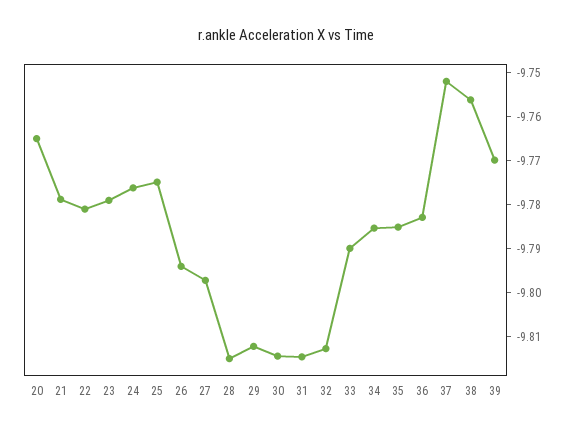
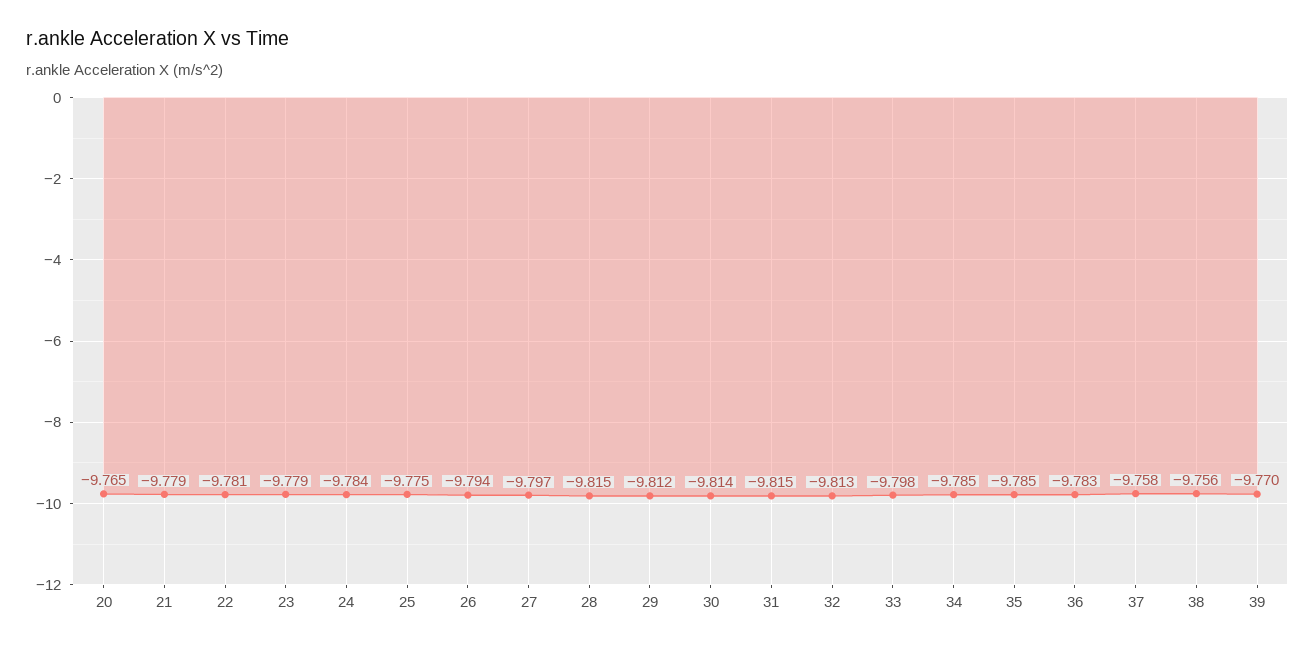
24: -9.776 -> -9.784
33: -9.79 -> -9.798
37: -9.752 -> -9.758

